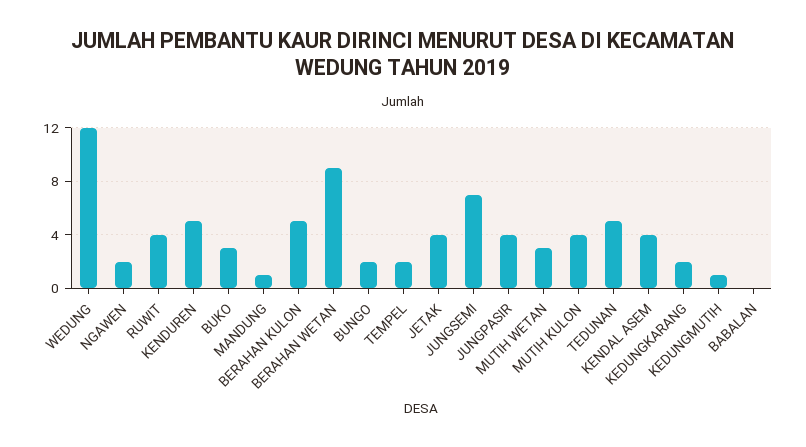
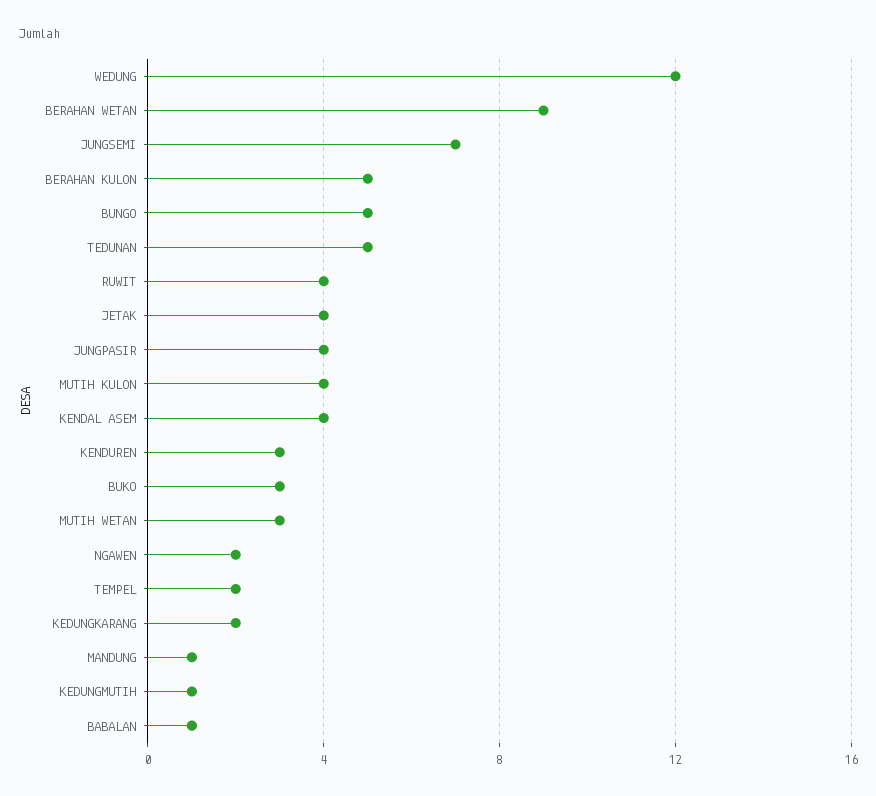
KENDUREN: 5 -> 3
BUNGO: 2 -> 5
BABALAN: 0 -> 1

